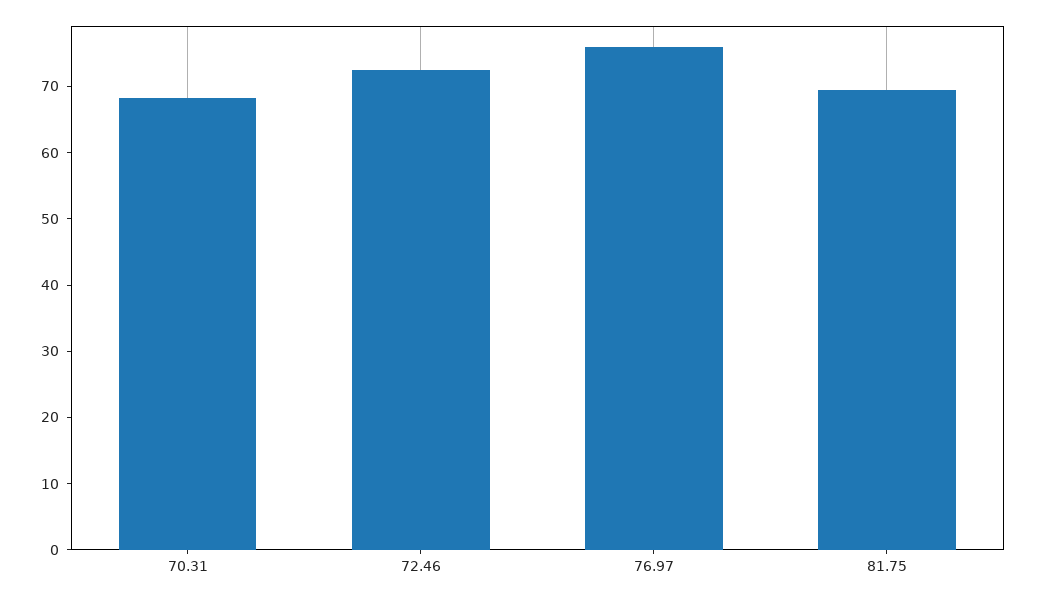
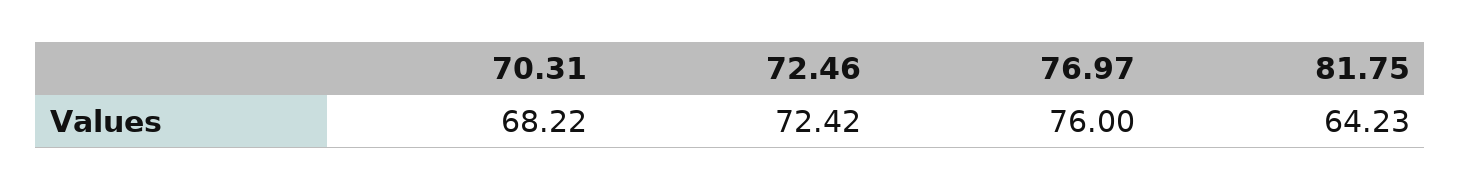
81.75: 70 -> 64.23

